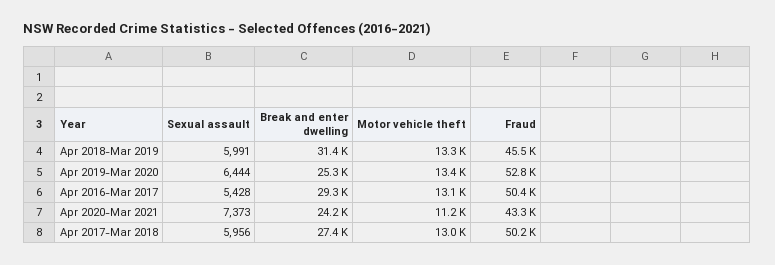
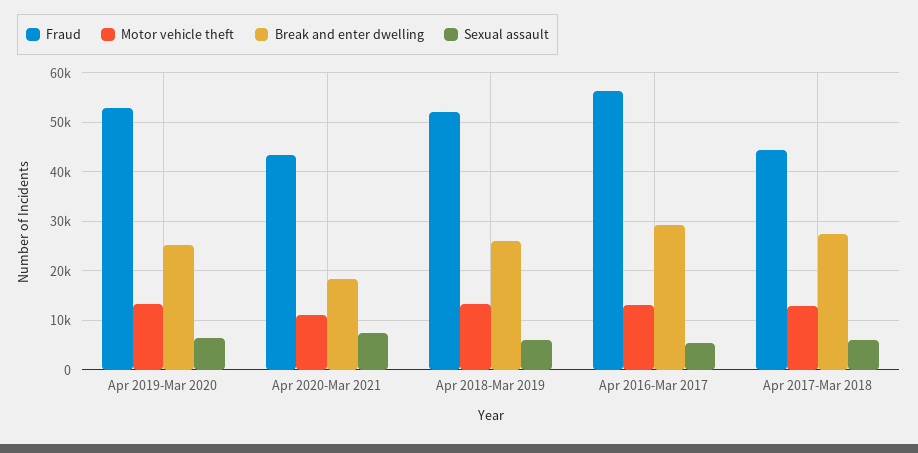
Break and enter dwelling, Apr 2018-Mar 2019: 31400 -> 26000
Fraud, Apr 2018-Mar 2019: 45500 -> 52000
Fraud, Apr 2016-Mar 2017: 50400 -> 56000
Break and enter dwelling, Apr 2020-Mar 2021: 24200 -> 18000
Fraud, Apr 2017-Mar 2018: 50200 -> 44000

